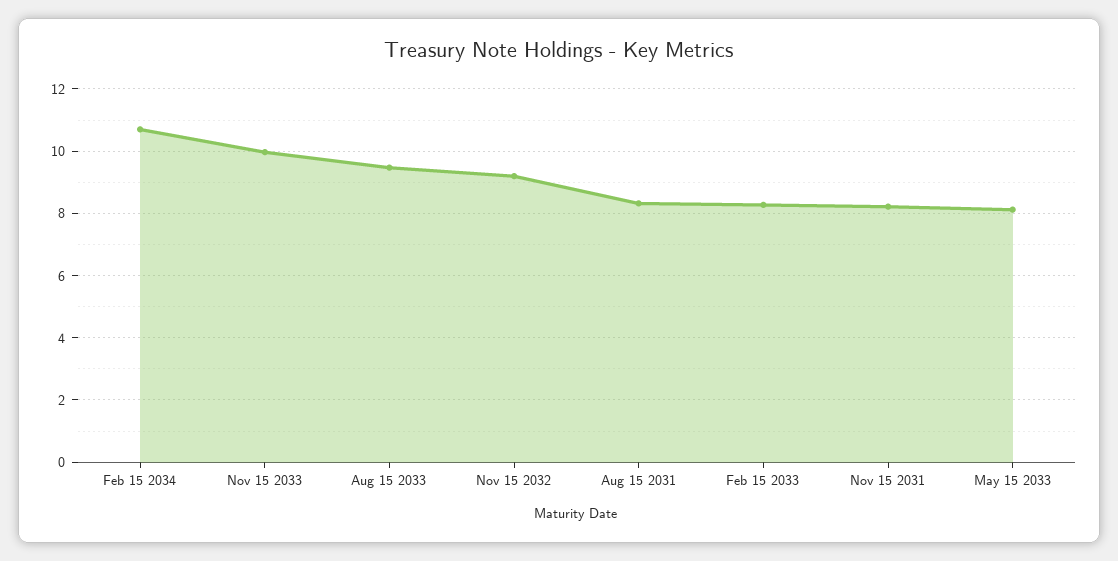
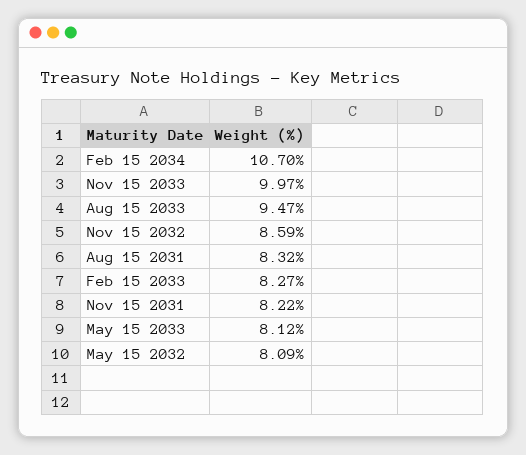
Nov 15 2032: 9.2 -> 8.59
May 15 2032: none -> 8.09

